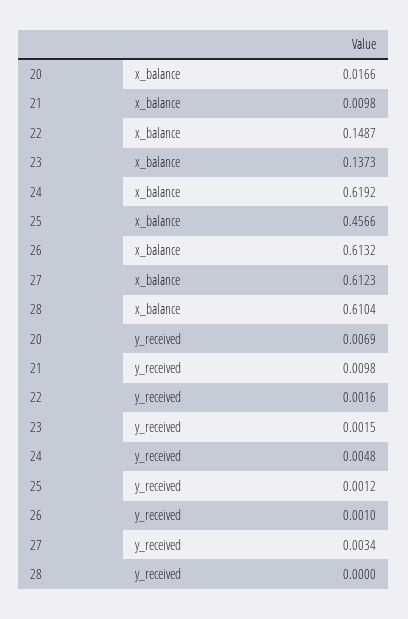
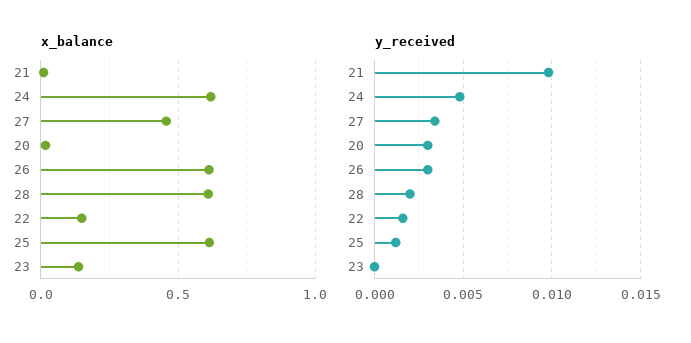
x_balance, 25: 0.4566 -> 0.6
x_balance, 27: 0.6123 -> 0.45
y_received, 20: 0.0069 -> 0.003
y_received, 23: 0.0015 -> 0
y_received, 26: 0.001 -> 0.003
y_received, 28: 0 -> 0.002

